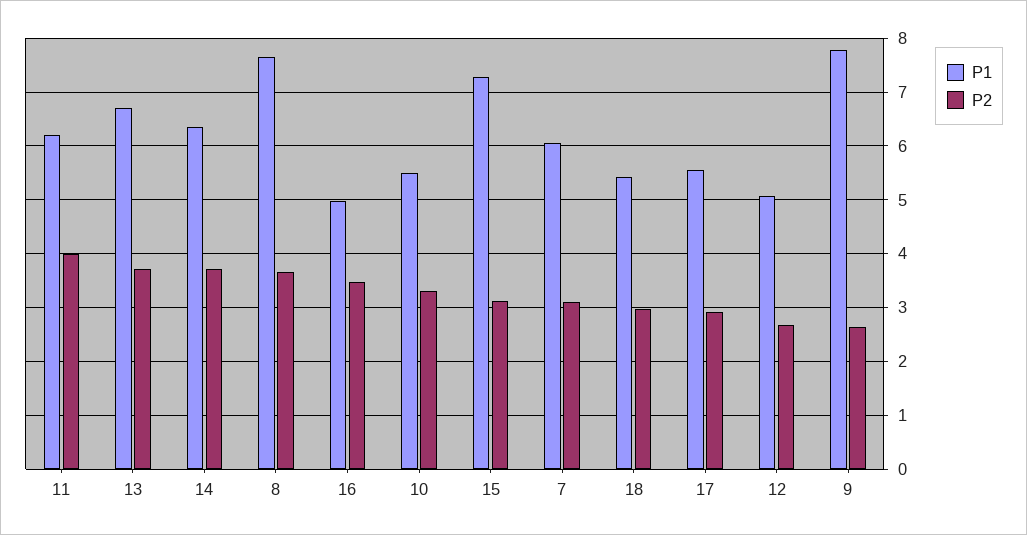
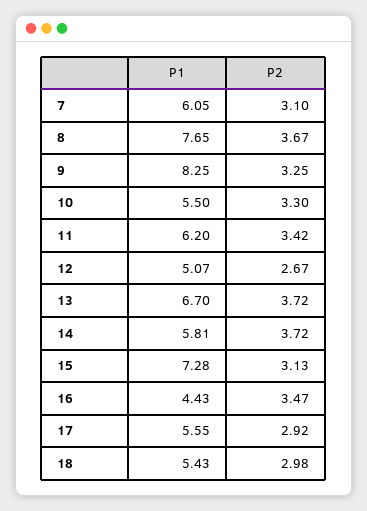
P2, 11: 4 -> 3.42
P1, 14: 6.4 -> 5.81
P1, 16: 5 -> 4.43
P1, 9: 7.8 -> 8.25
P2, 9: 2.6 -> 3.25

